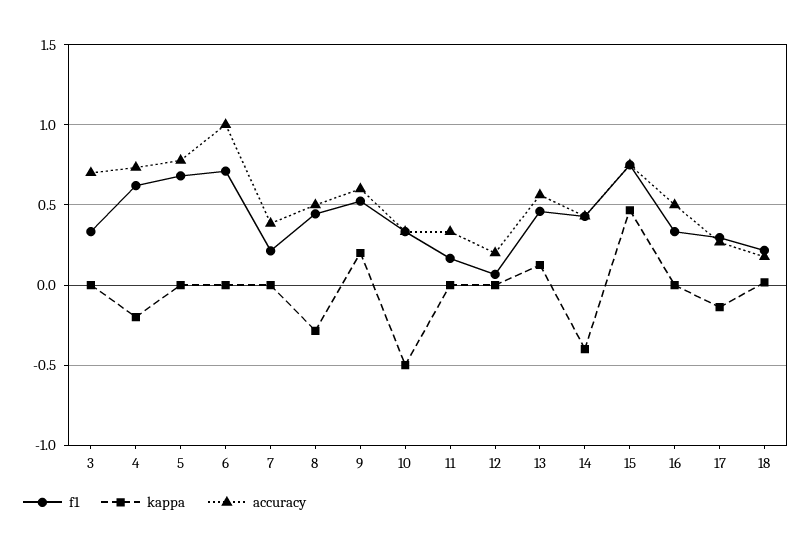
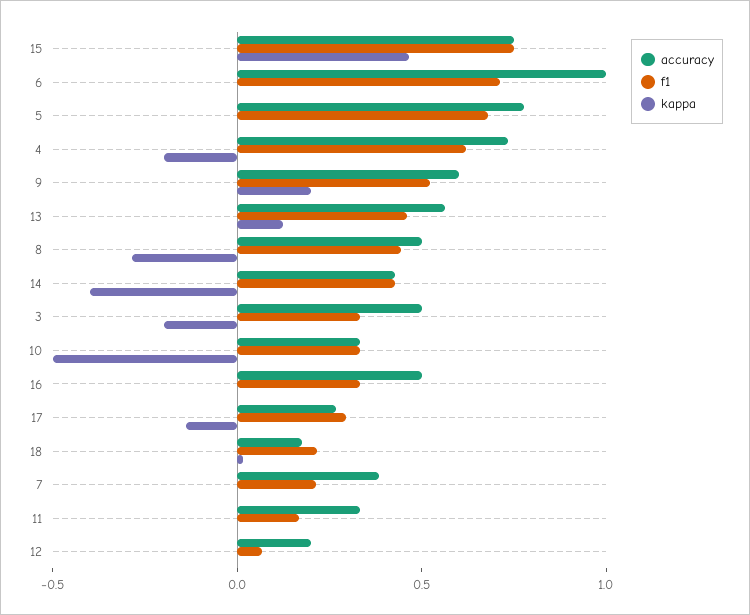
kappa, 3: 0 -> -0.2
accuracy, 3: 0.7 -> 0.5

